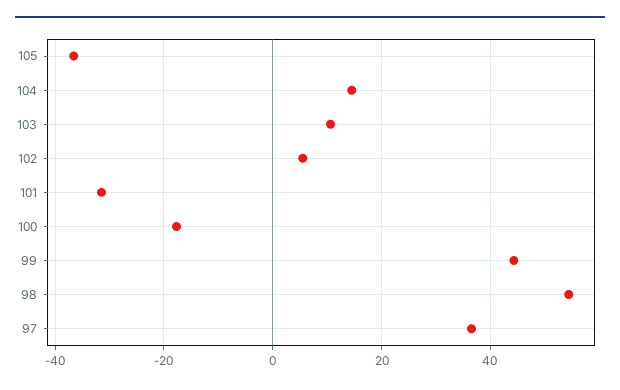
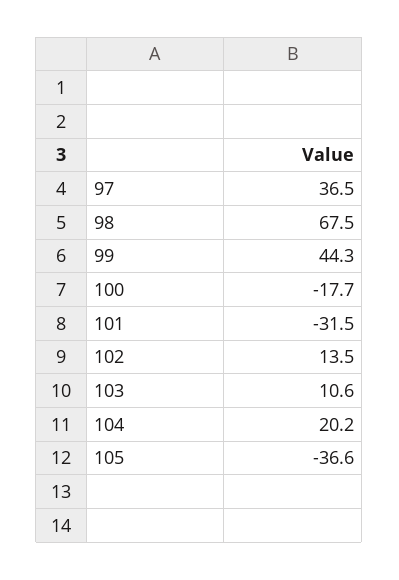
104: 14 -> 20.2
102: 6 -> 13.5
98: 54 -> 67.5

